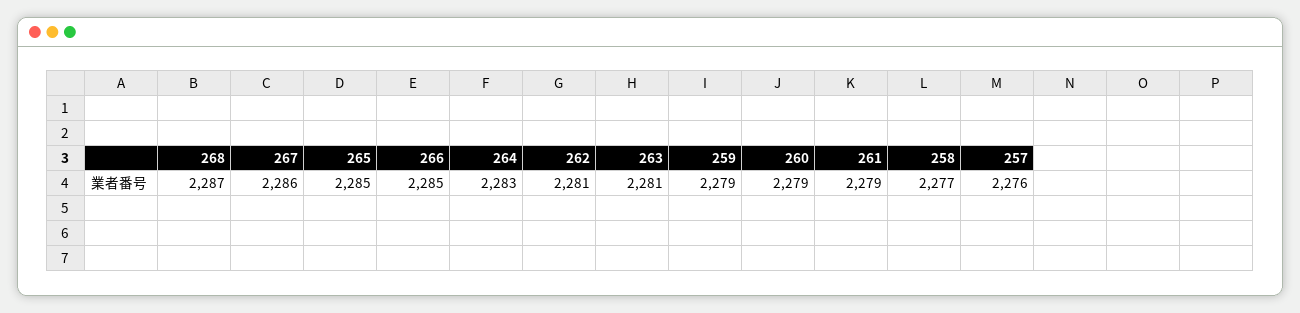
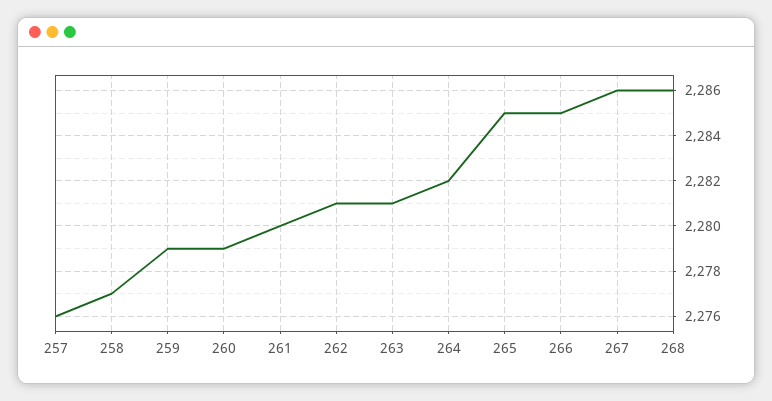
268: 2287 -> 2286
264: 2283 -> 2282
261: 2279 -> 2280

